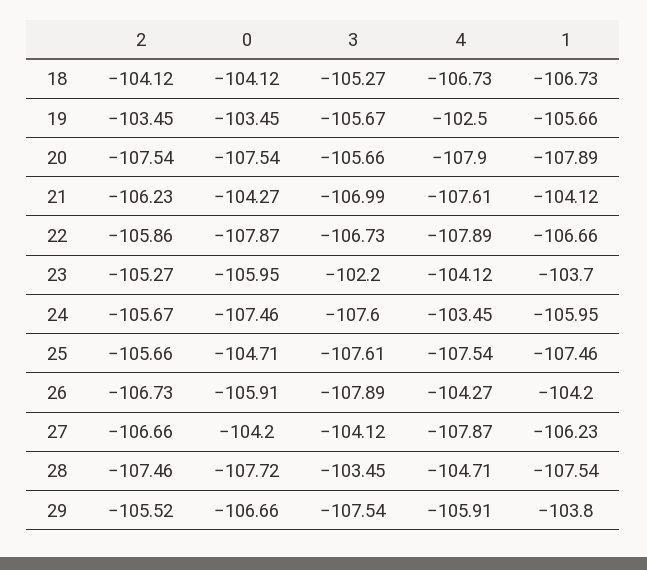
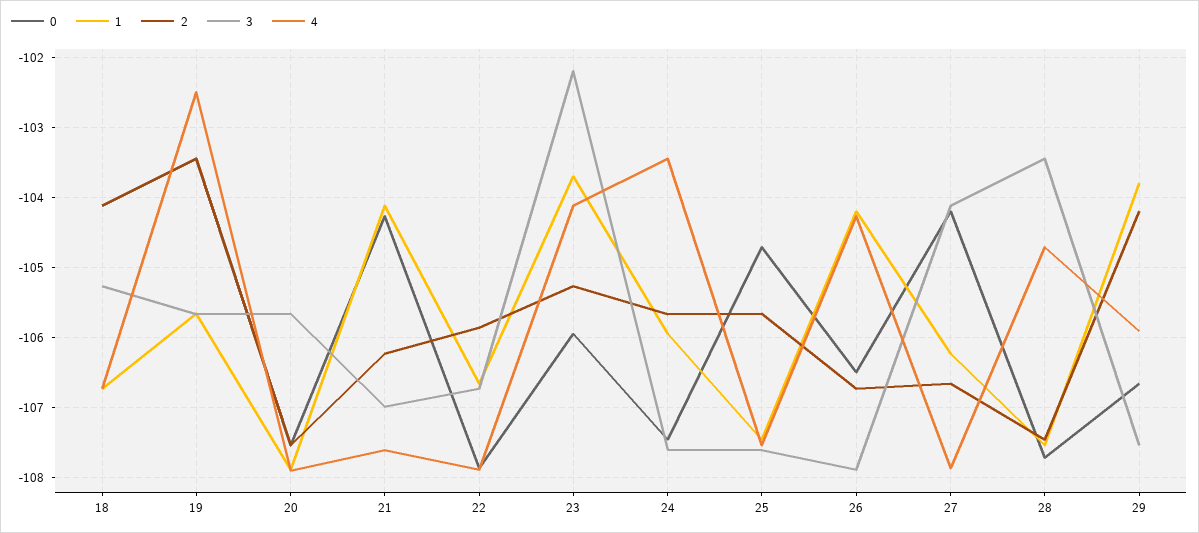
0, 26: -105.91 -> -106.5
2, 29: -105.52 -> -104.2

